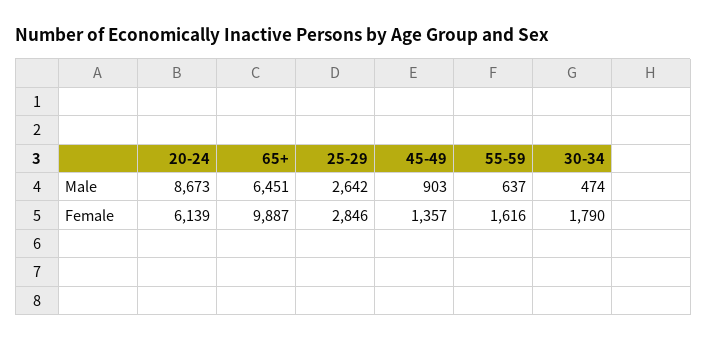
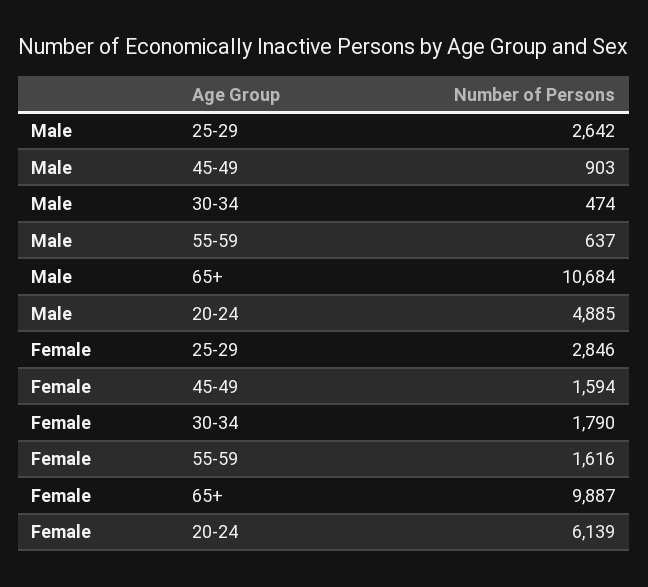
20-24, Male: 8673 -> 4885
65+, Male: 6451 -> 10684
45-49, Female: 1357 -> 1594

